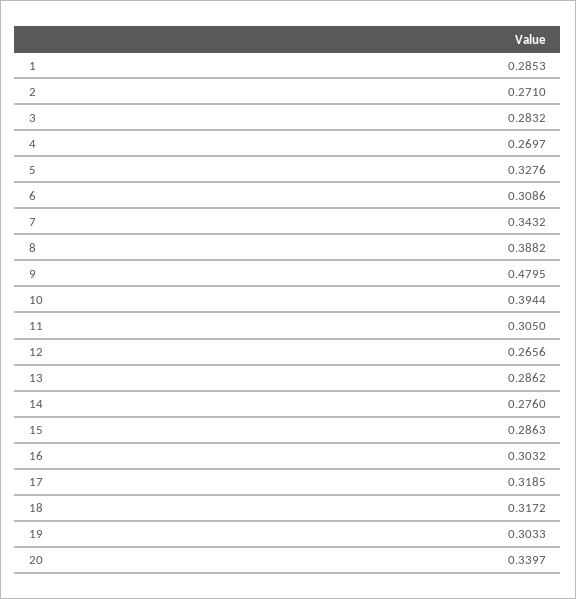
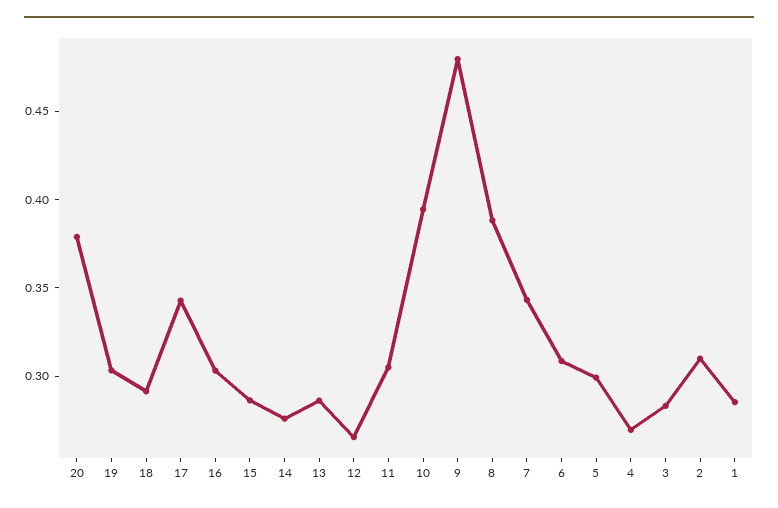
2: 0.271 -> 0.31
5: 0.3276 -> 0.3
17: 0.3185 -> 0.34
18: 0.3172 -> 0.29
20: 0.3397 -> 0.38

